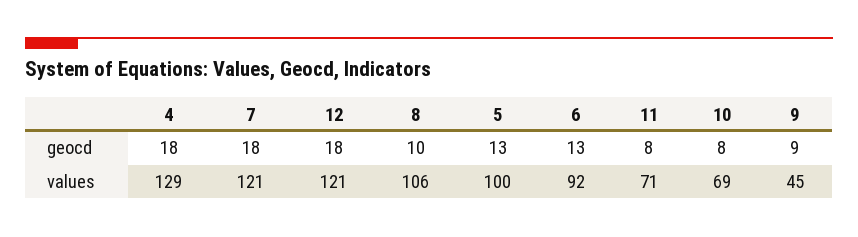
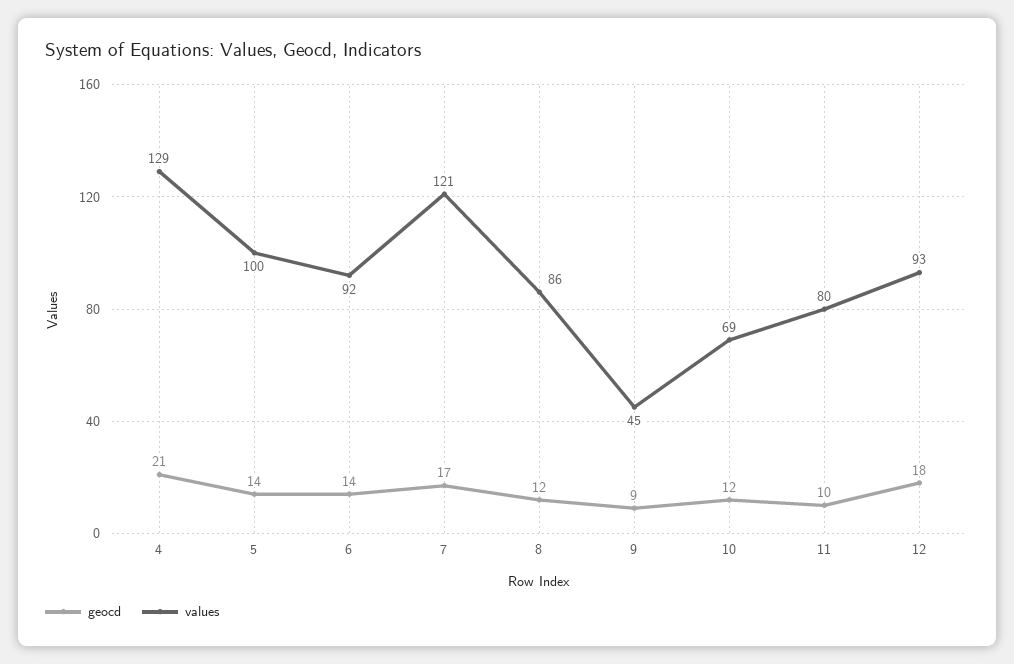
geocd, 4: 18 -> 21
geocd, 7: 18 -> 17
geocd, 8: 10 -> 12
geocd, 5: 13 -> 14
geocd, 6: 13 -> 14
geocd, 11: 8 -> 10
geocd, 10: 8 -> 12
values, 12: 121 -> 93
values, 8: 106 -> 86
values, 11: 71 -> 80

